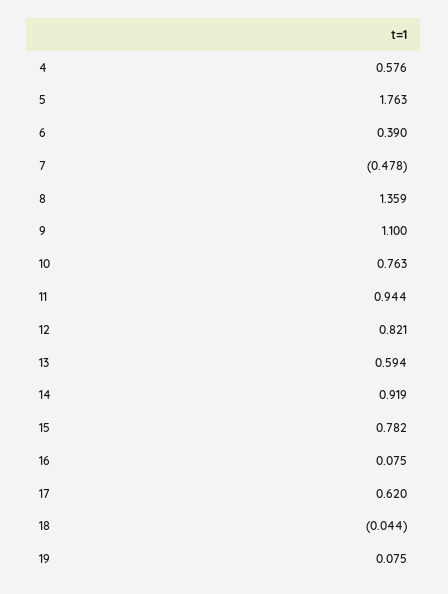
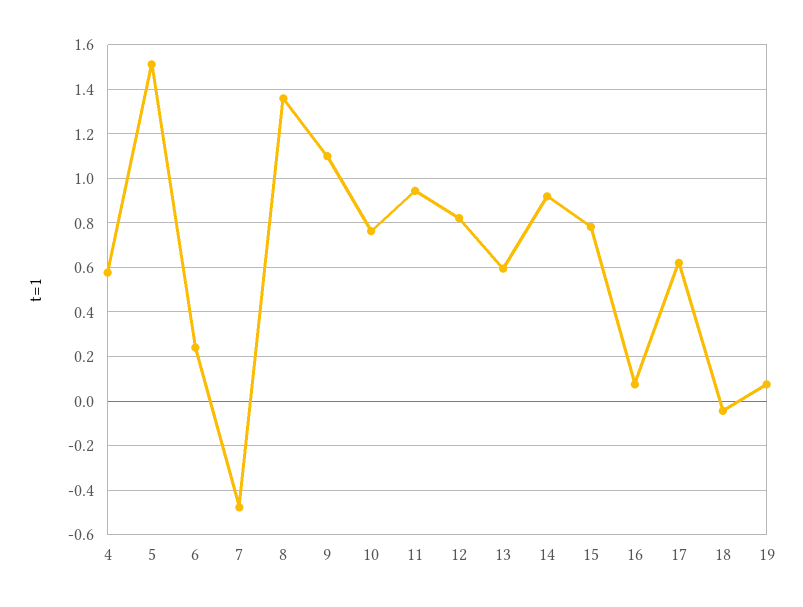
5: 1.763 -> 1.5
6: 0.39 -> 0.25

